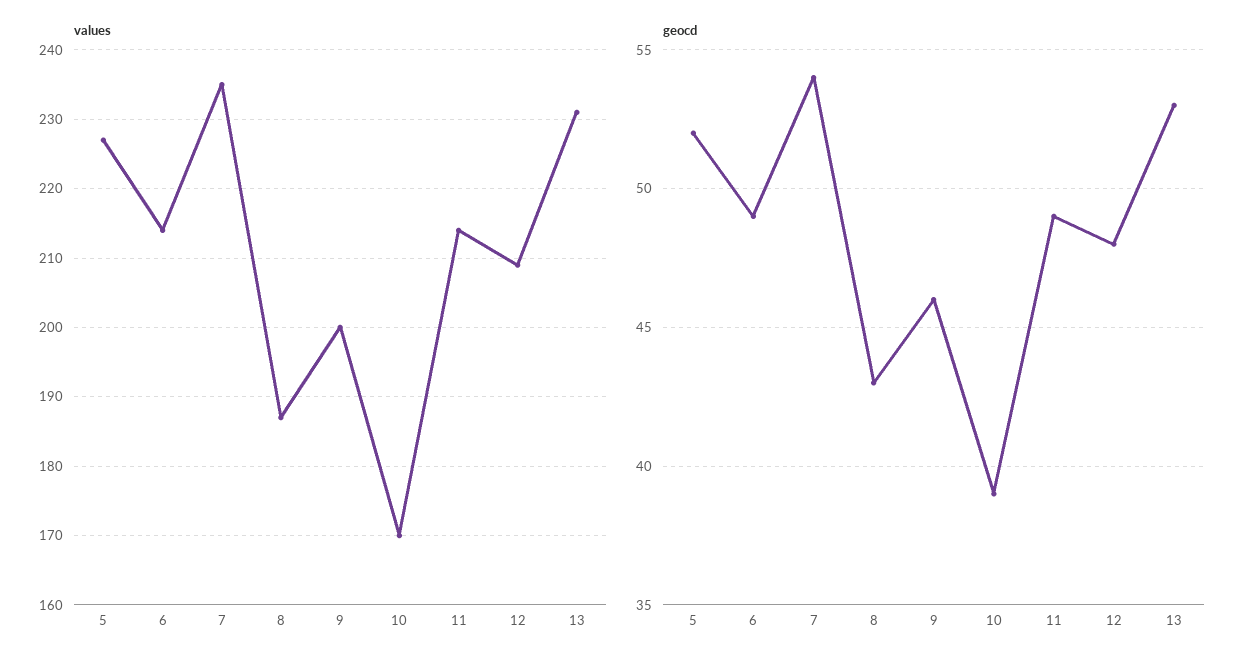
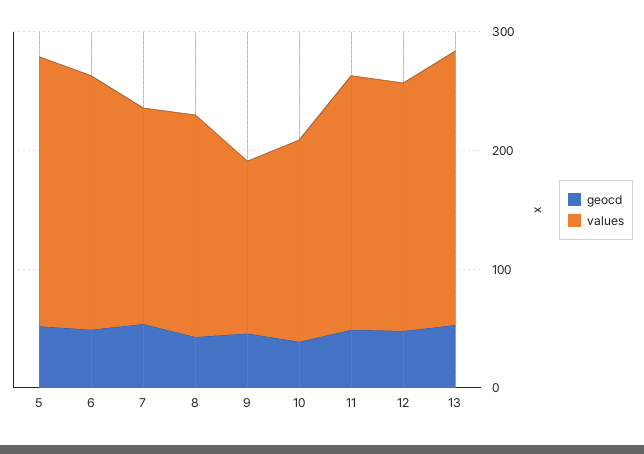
values, 7: 235 -> 180
values, 9: 200 -> 140

